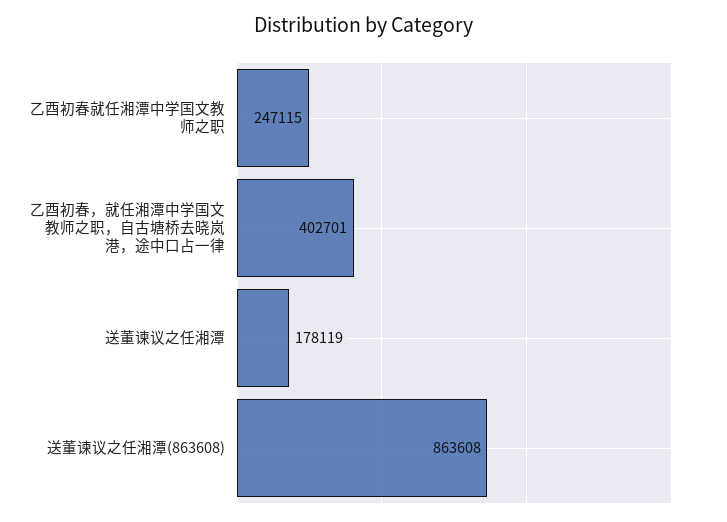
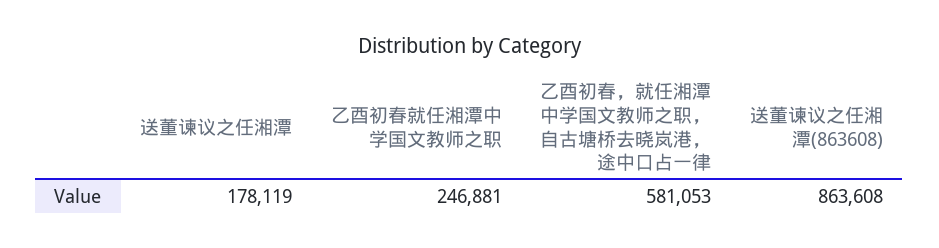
乙酉初春就任湘潭中学国文教师之职: 247115 -> 246881
乙酉初春，就任湘潭中学国文教师之职，自古塘桥去晓岚港，途中口占一律: 402701 -> 581053

